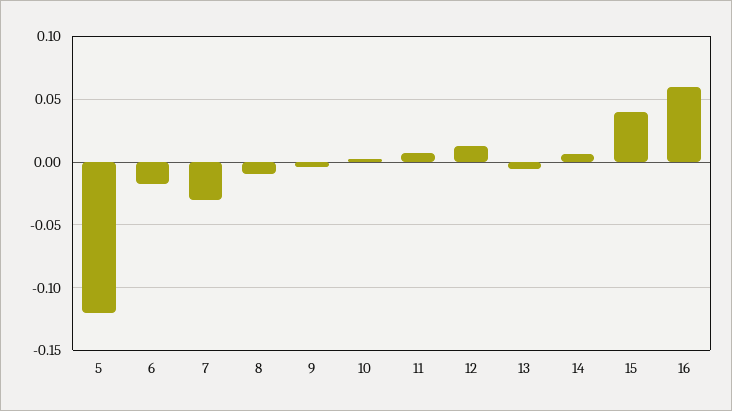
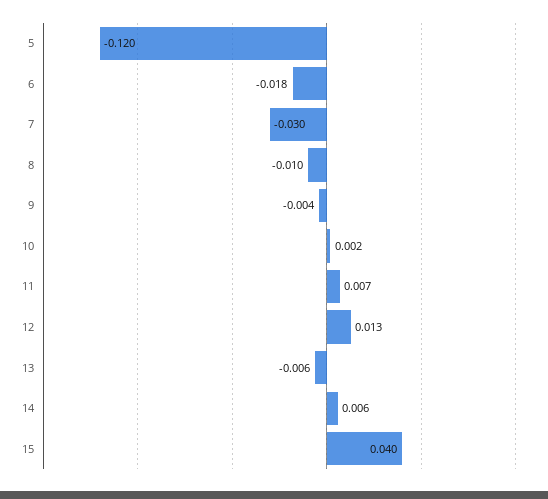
16: 0.06 -> none

